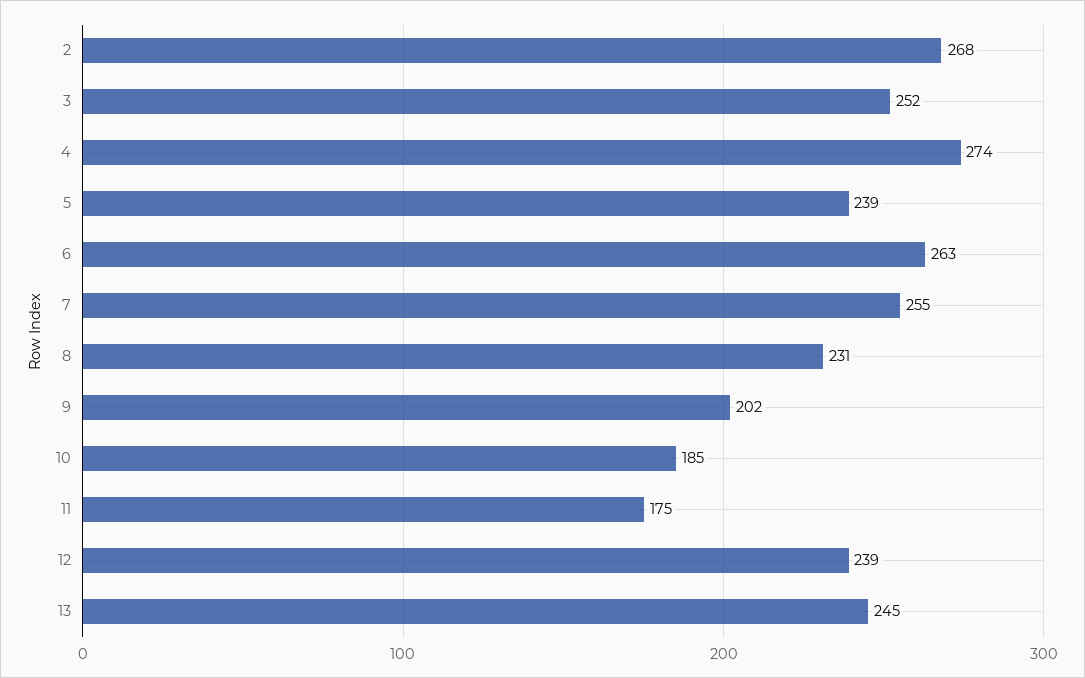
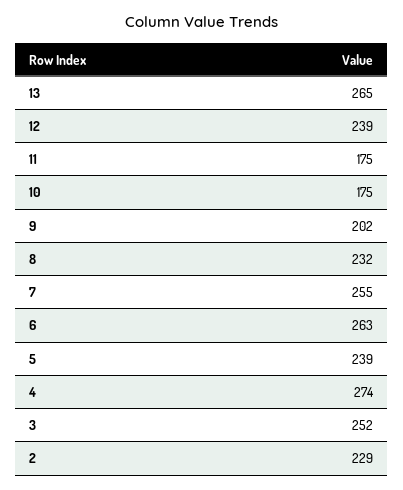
2: 268 -> 229
8: 231 -> 232
10: 185 -> 175
13: 245 -> 265

